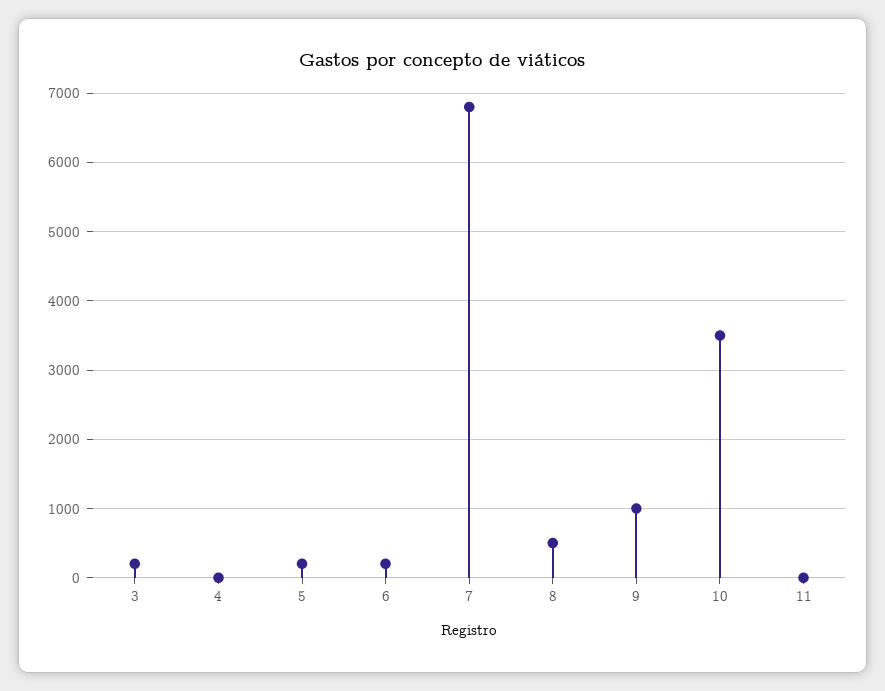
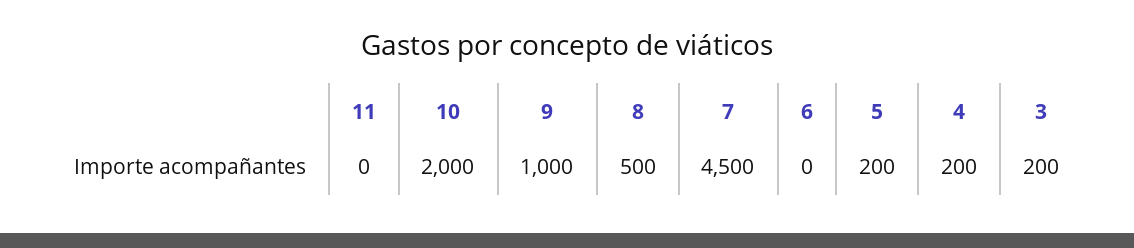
4: 0 -> 200
6: 200 -> 0
7: 6800 -> 4500
10: 3500 -> 2000

